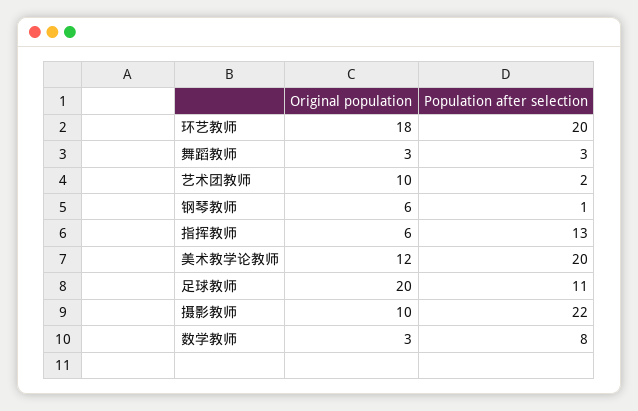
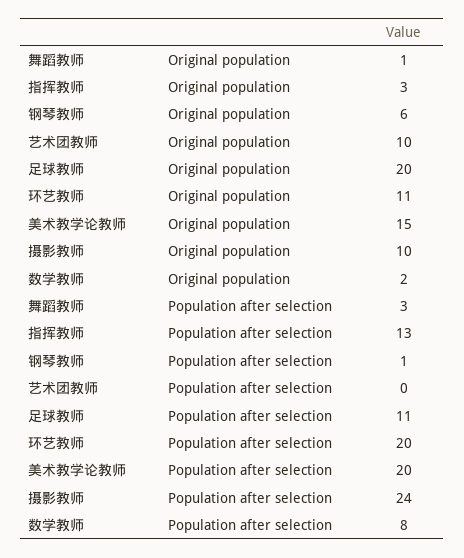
Original population, 环艺教师: 18 -> 11
Original population, 舞蹈教师: 3 -> 1
Population after selection, 艺术团教师: 2 -> 0
Original population, 指挥教师: 6 -> 3
Original population, 美术教学论教师: 12 -> 15
Population after selection, 摄影教师: 22 -> 24
Original population, 数学教师: 3 -> 2

